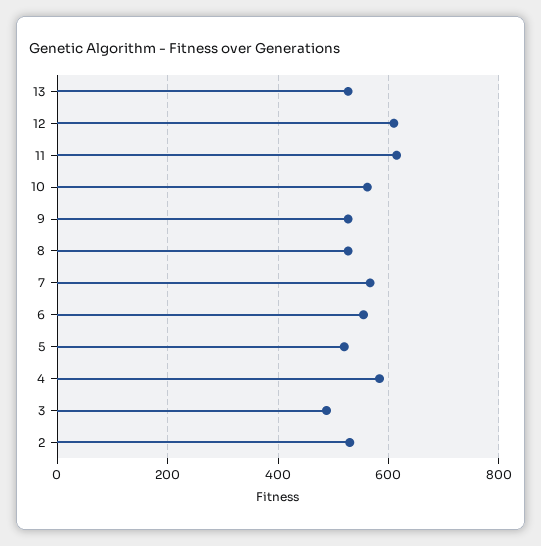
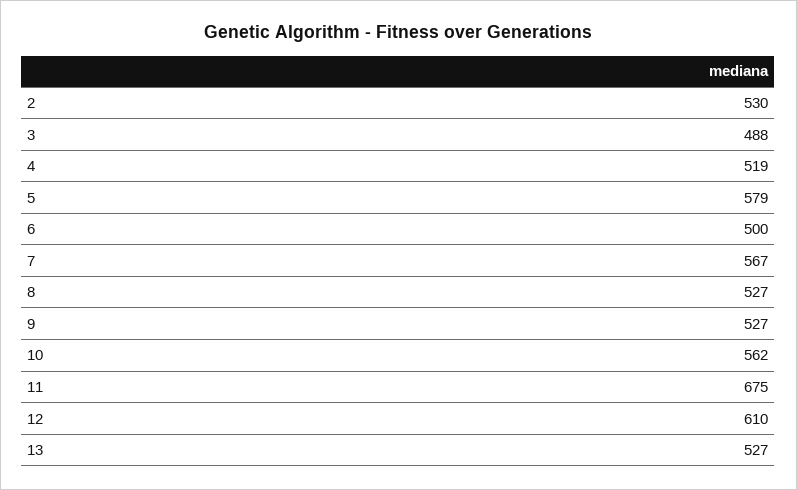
11: 620 -> 675
6: 560 -> 500
5: 520 -> 579
4: 580 -> 519

